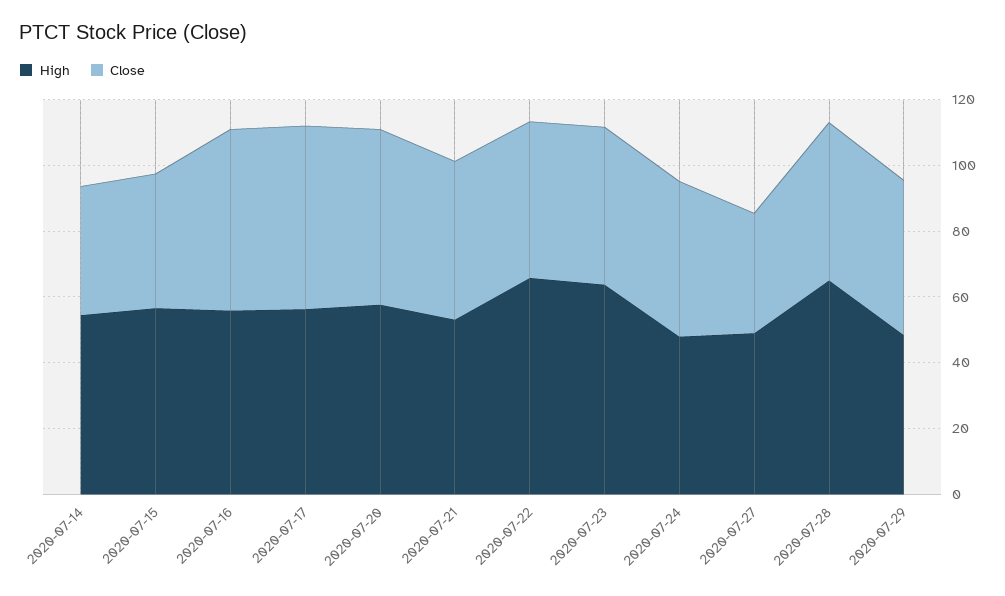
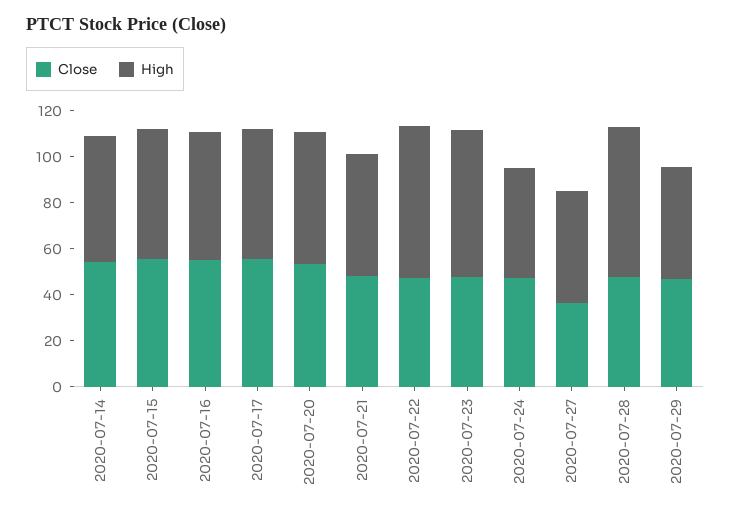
Close, 2020-07-14: 40 -> 55
Close, 2020-07-15: 40 -> 55

